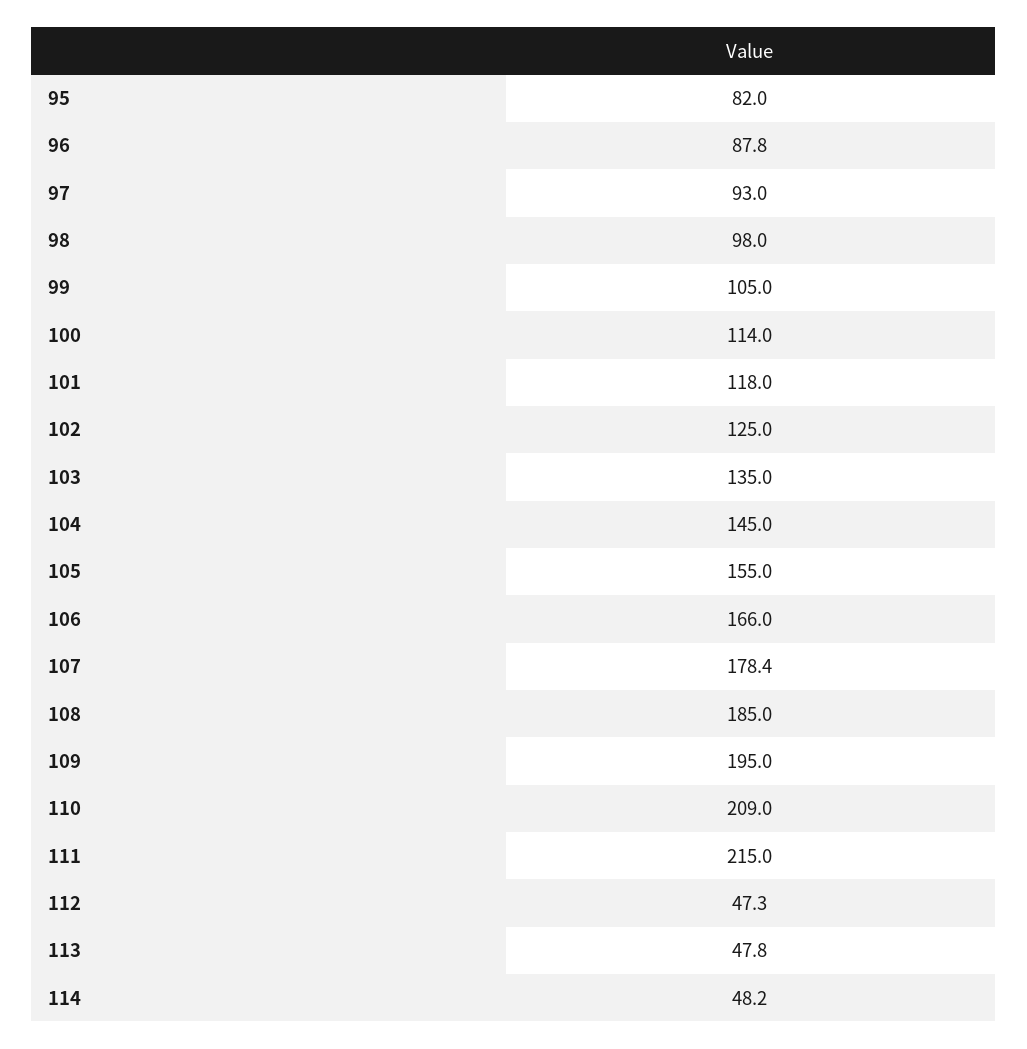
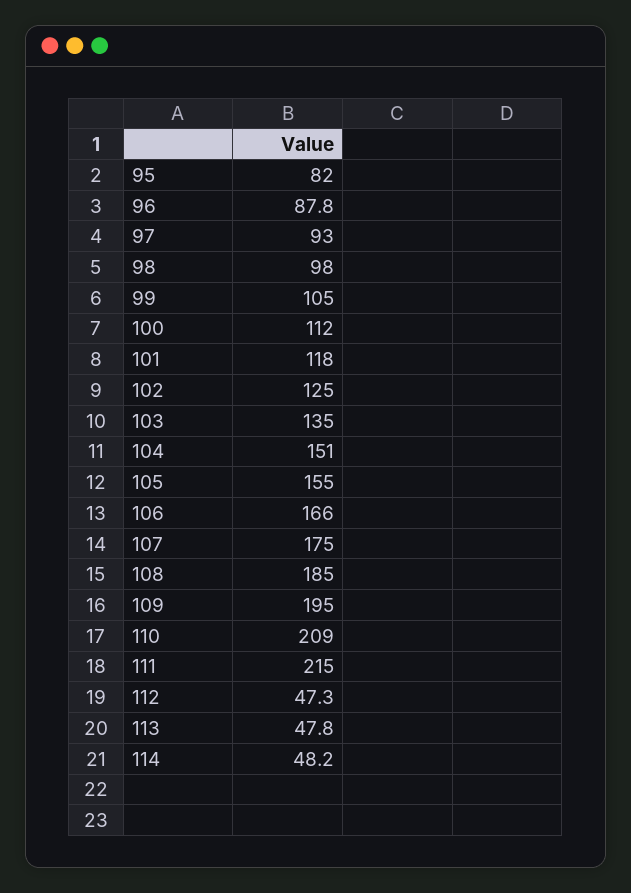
100: 114 -> 112
104: 145 -> 151
107: 178.4 -> 175

